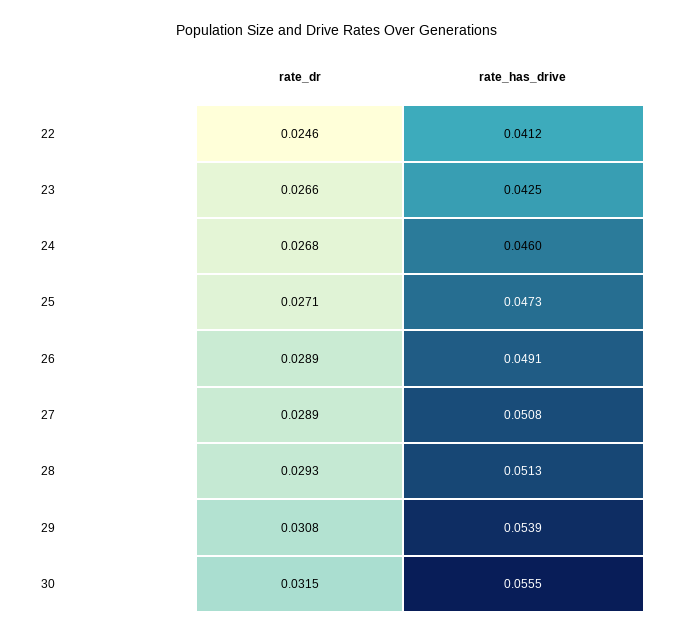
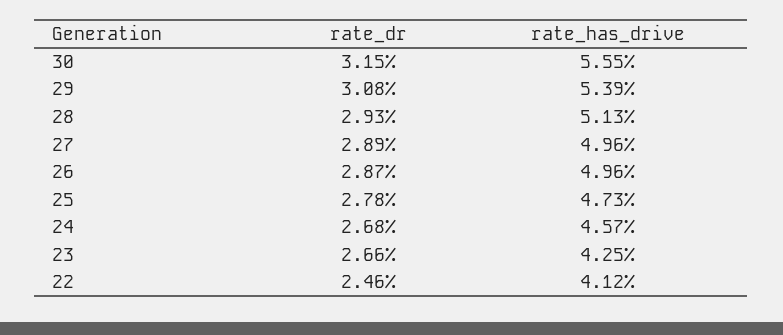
rate_has_drive, 24: 0.046 -> 0.0457
rate_dr, 25: 0.0271 -> 0.0278
rate_dr, 26: 0.0289 -> 0.0287
rate_has_drive, 26: 0.0491 -> 0.0496
rate_has_drive, 27: 0.0508 -> 0.0496

